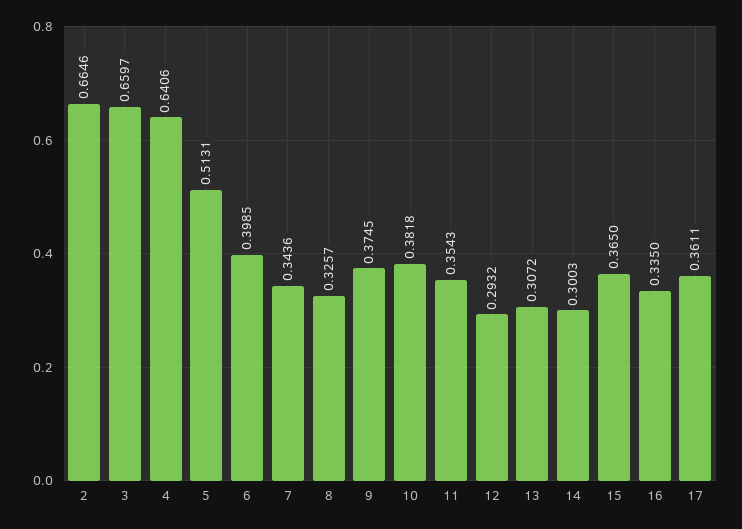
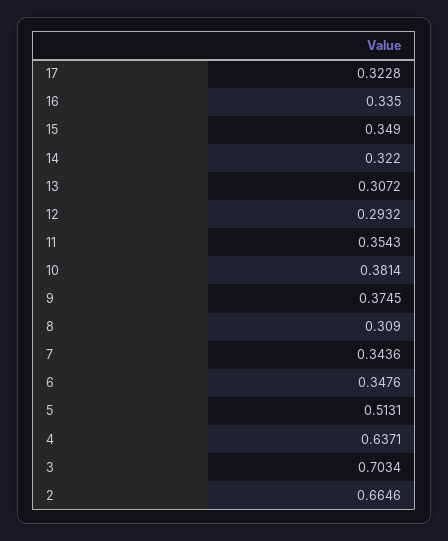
3: 0.6597 -> 0.7034
4: 0.6406 -> 0.6371
6: 0.3985 -> 0.3476
8: 0.3257 -> 0.309
10: 0.3818 -> 0.3814
14: 0.3003 -> 0.322
15: 0.365 -> 0.349
17: 0.3611 -> 0.3228

